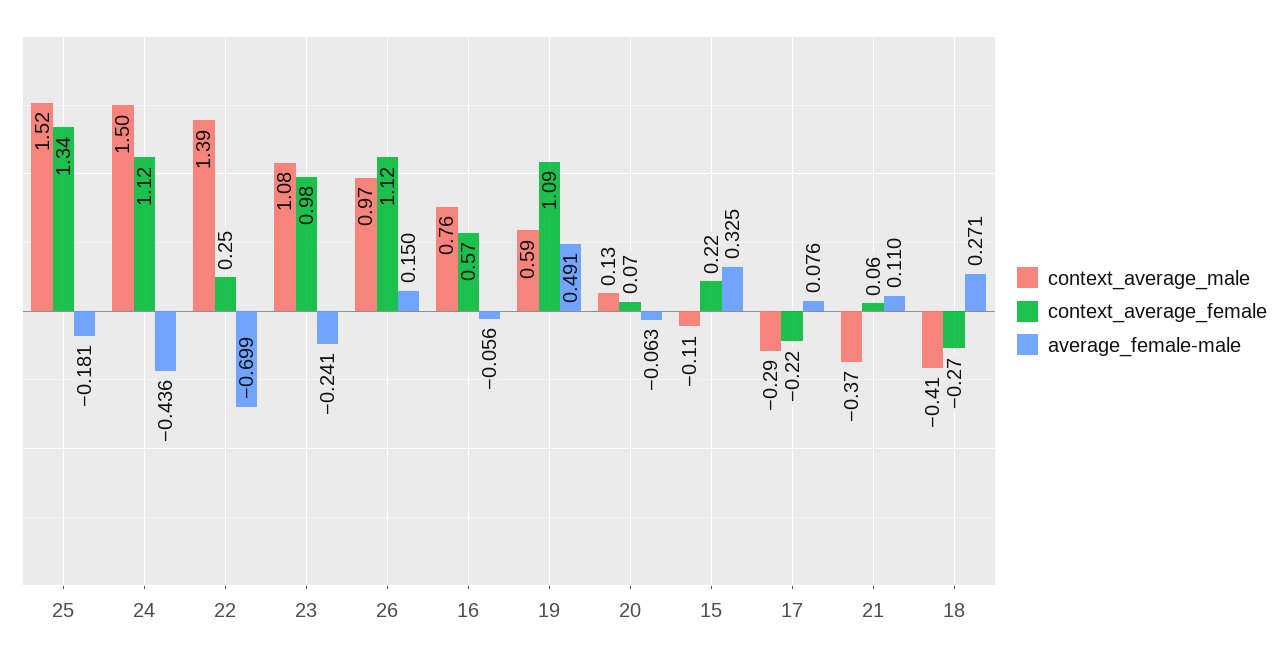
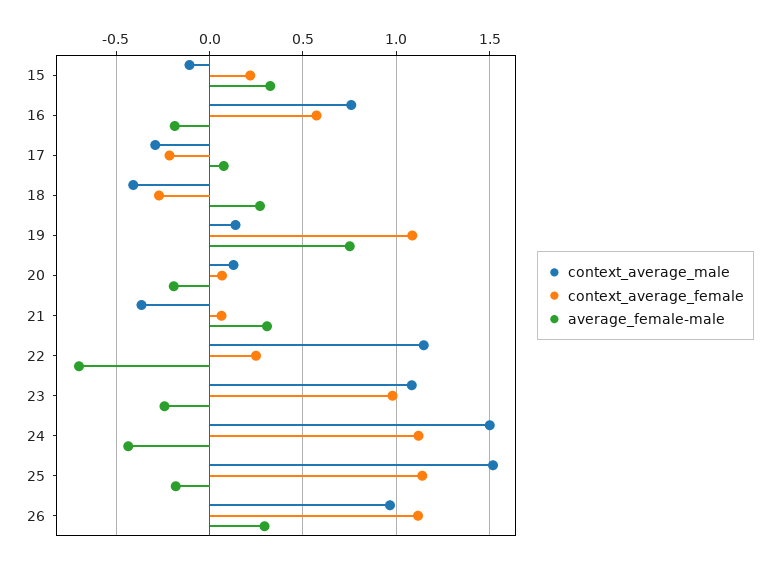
context_average_female, 25: 1.34 -> 1.15
context_average_male, 22: 1.39 -> 1.15
average_female-male, 26: 0.15 -> 0.3
average_female-male, 16: -0.056 -> -0.2
context_average_male, 19: 0.59 -> 0.15
average_female-male, 19: 0.491 -> 0.75
average_female-male, 20: -0.063 -> -0.2
average_female-male, 21: 0.11 -> 0.3

